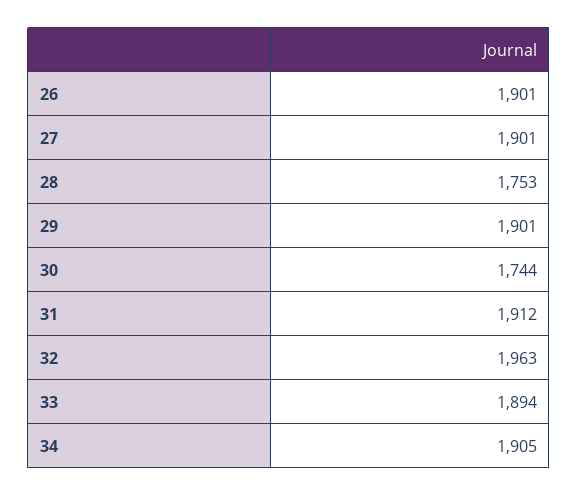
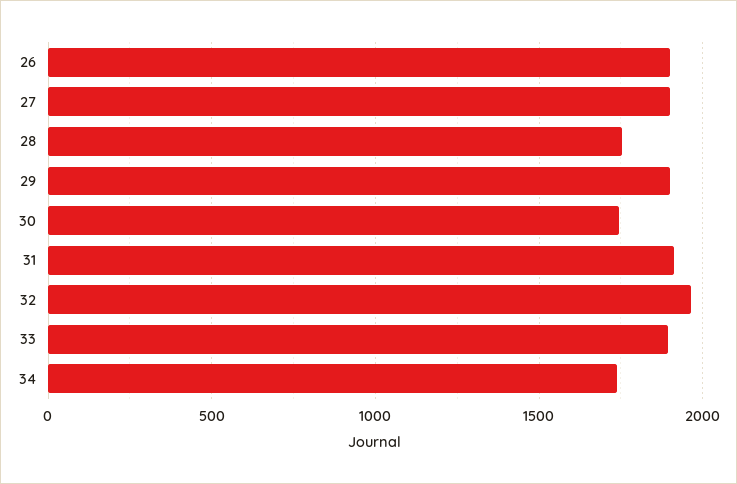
34: 1905 -> 1750

